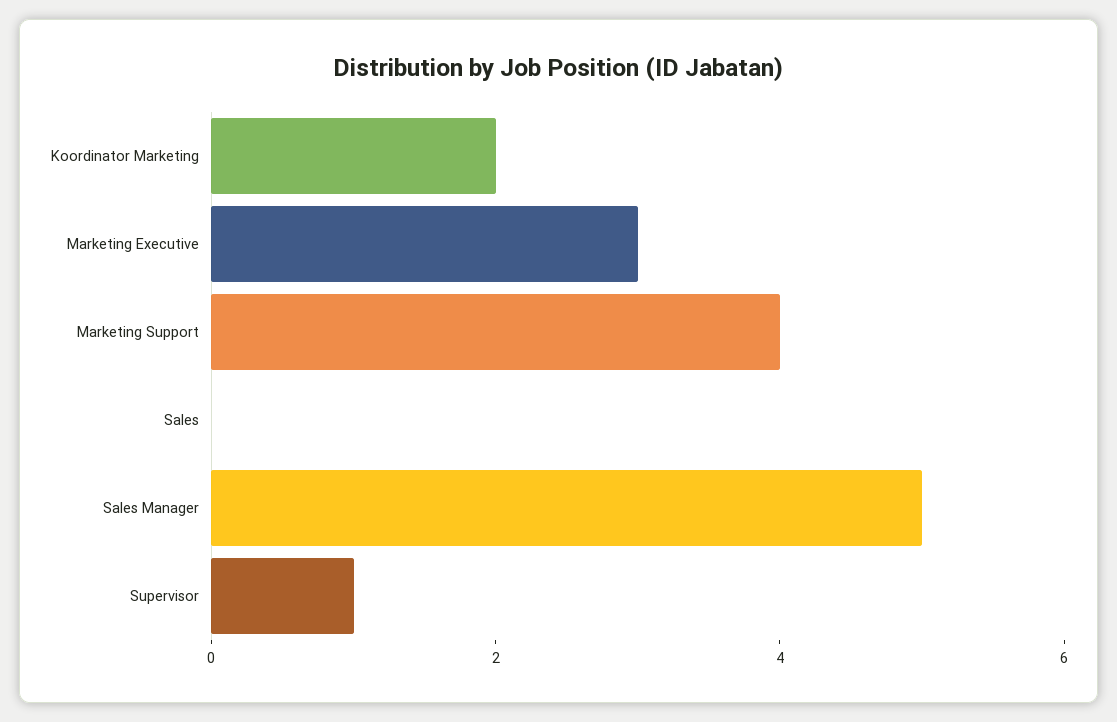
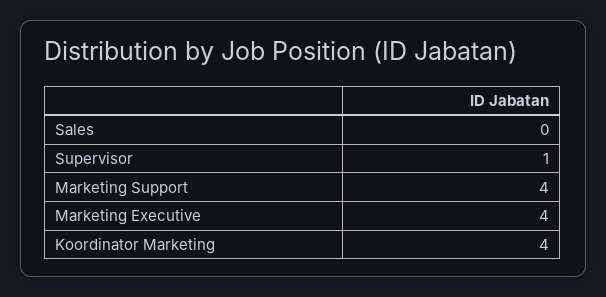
Koordinator Marketing: 2 -> 4
Marketing Executive: 3 -> 4
Sales Manager: 5 -> none

